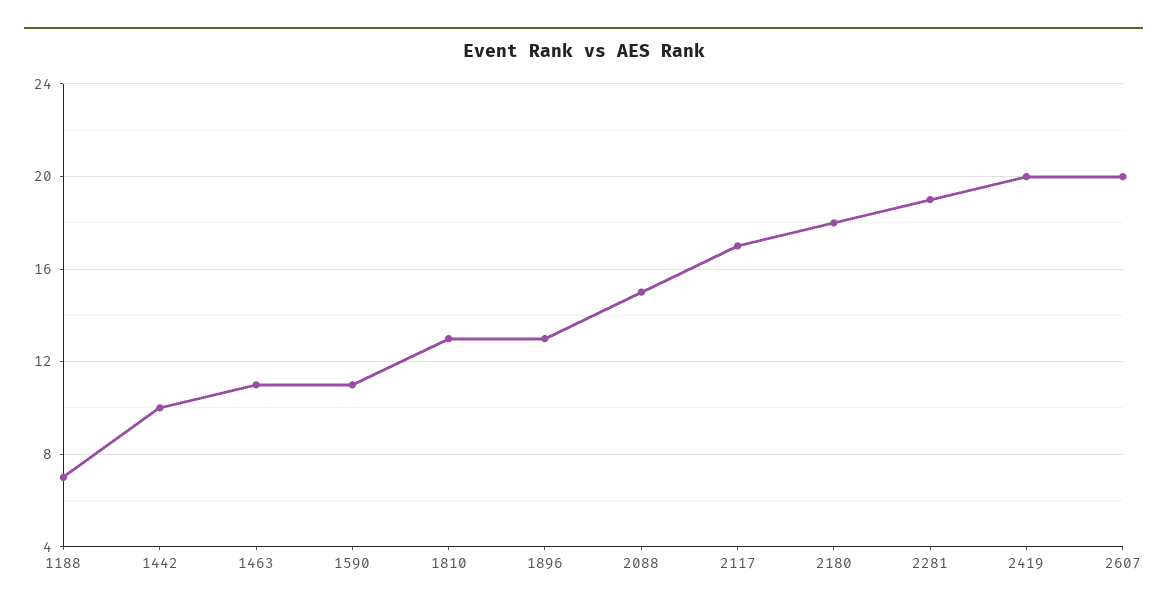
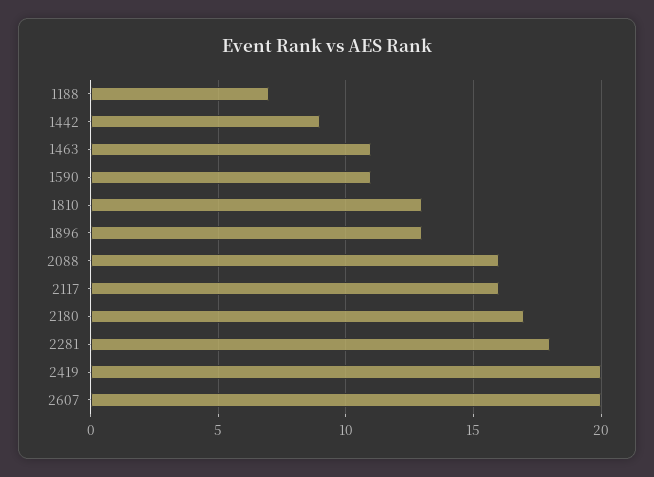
1442: 10 -> 9
2088: 15 -> 16
2117: 17 -> 16
2180: 18 -> 17
2281: 19 -> 18

